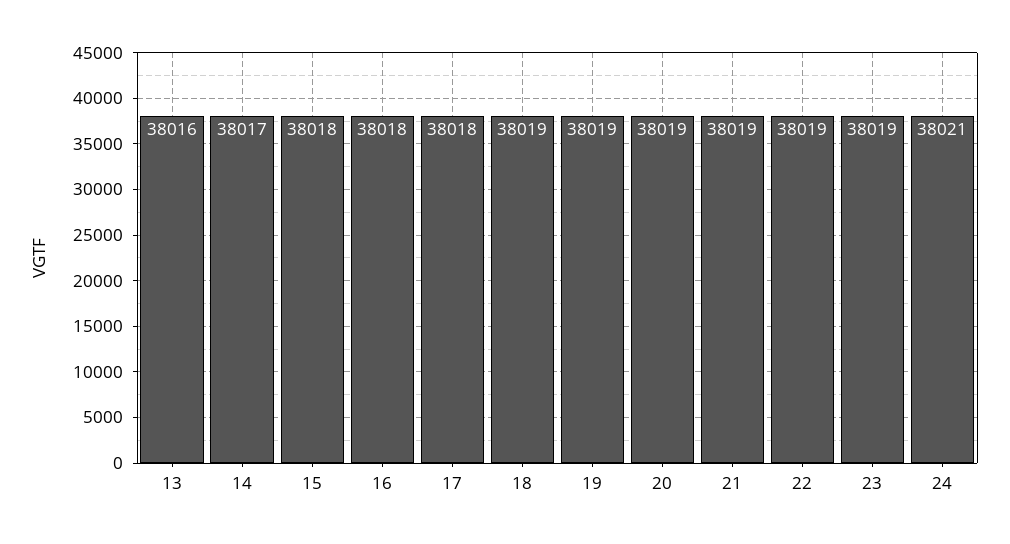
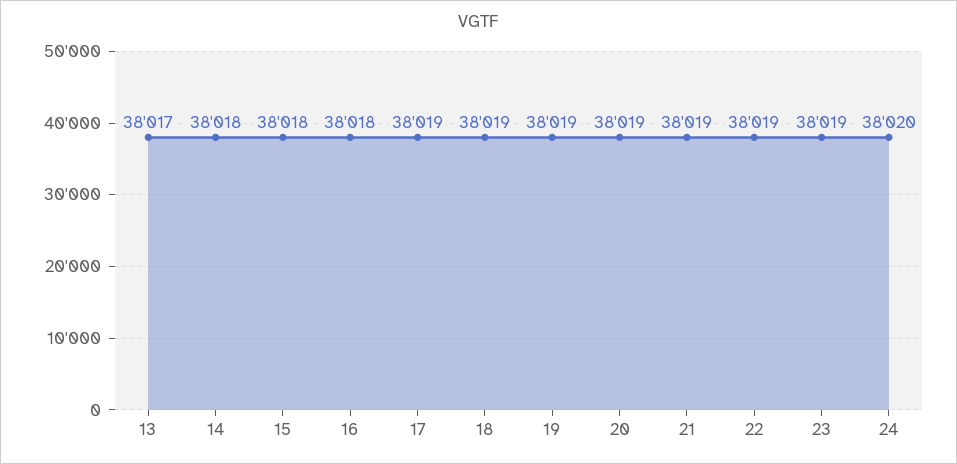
13: 38016 -> 38017
14: 38017 -> 38018
17: 38018 -> 38019
24: 38021 -> 38020

